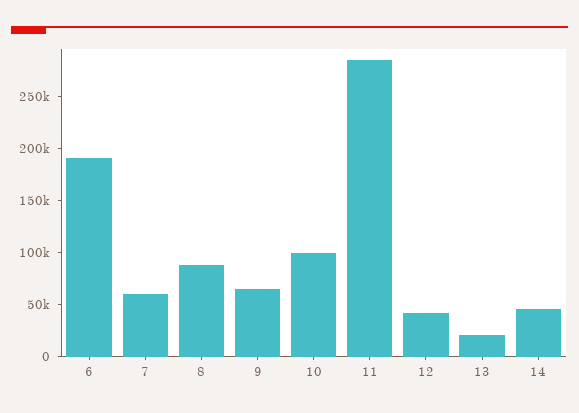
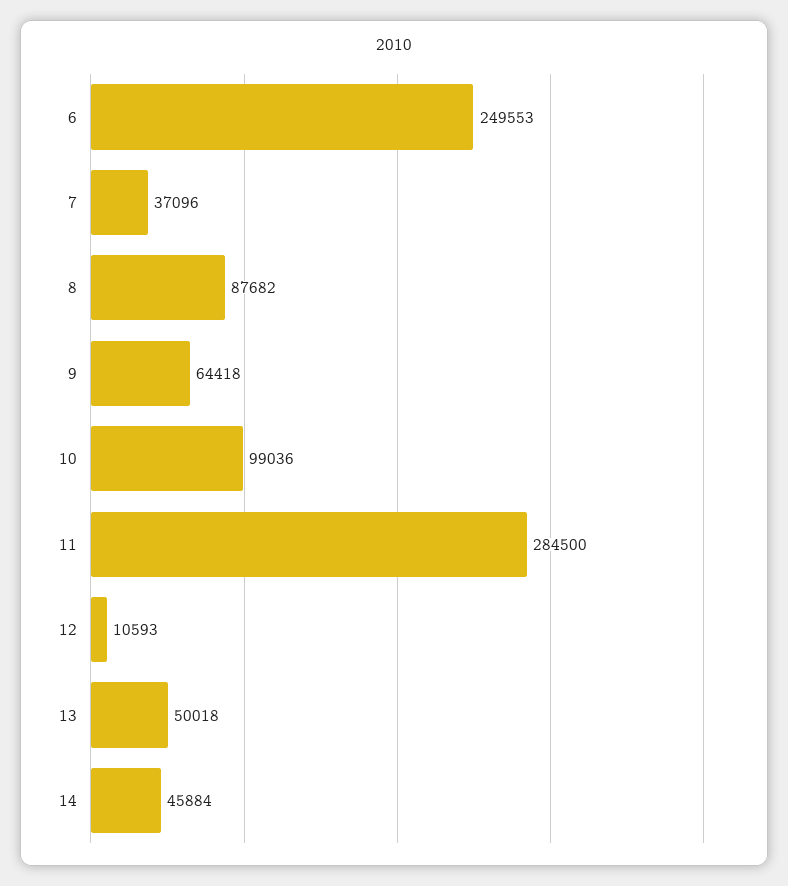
6: 190000 -> 249553
7: 60000 -> 37096
12: 40000 -> 10593
13: 20000 -> 50018

